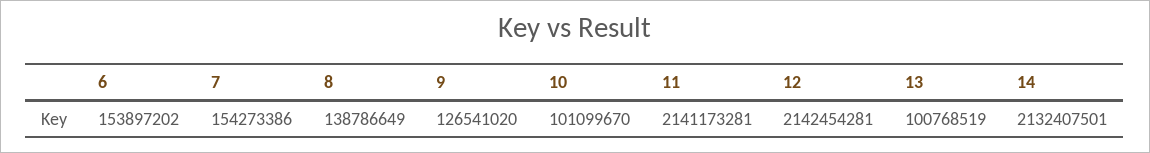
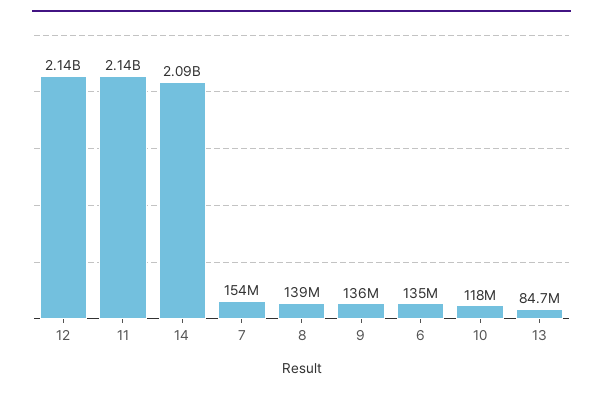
6: 153897202 -> 135000000
9: 126541020 -> 136000000
10: 101099670 -> 118000000
13: 100768519 -> 84700000
14: 2132407501 -> 2090000000

